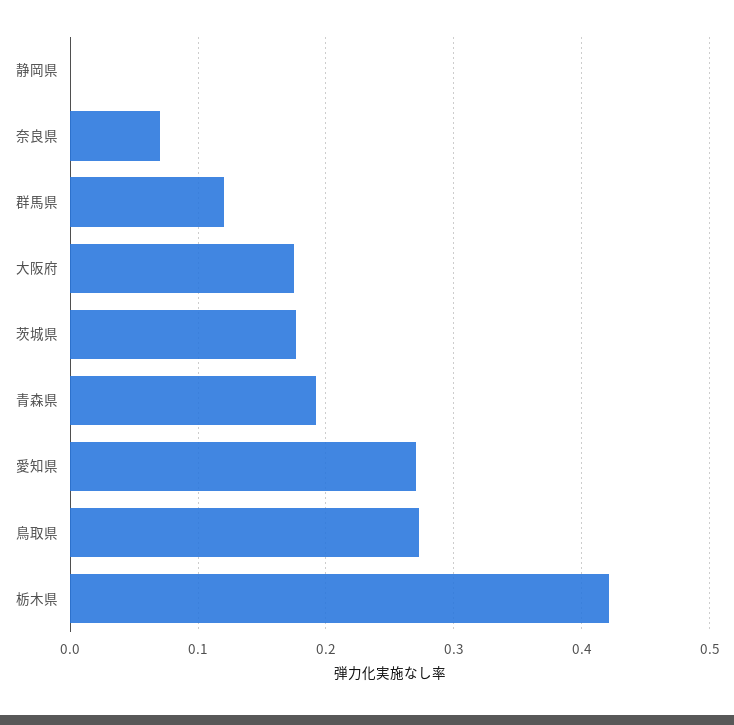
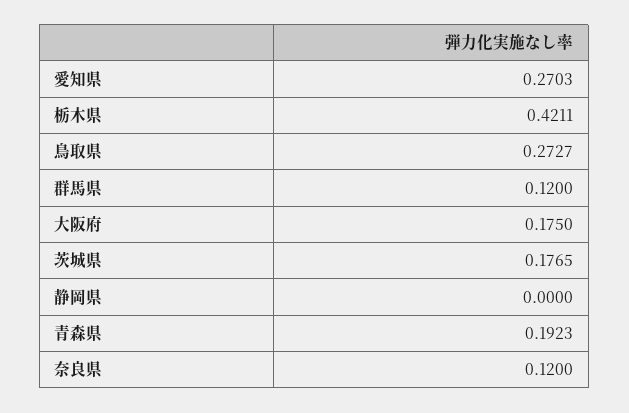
奈良県: 0.07 -> 0.12

